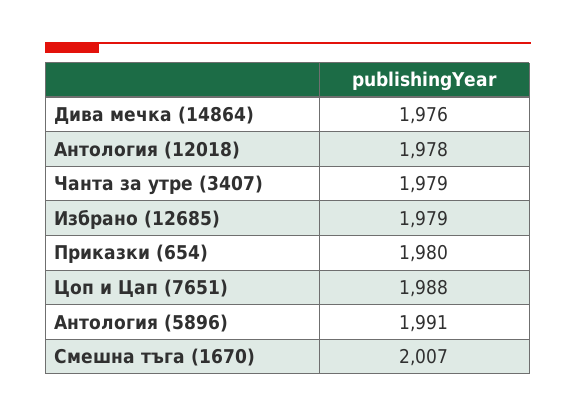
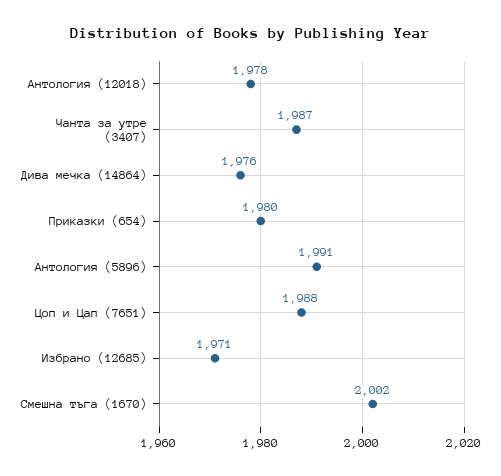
Чанта за утре (3407): 1979 -> 1987
Избрано (12685): 1979 -> 1971
Смешна тъга (1670): 2007 -> 2002

